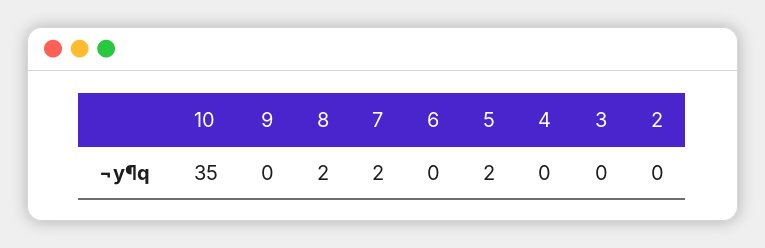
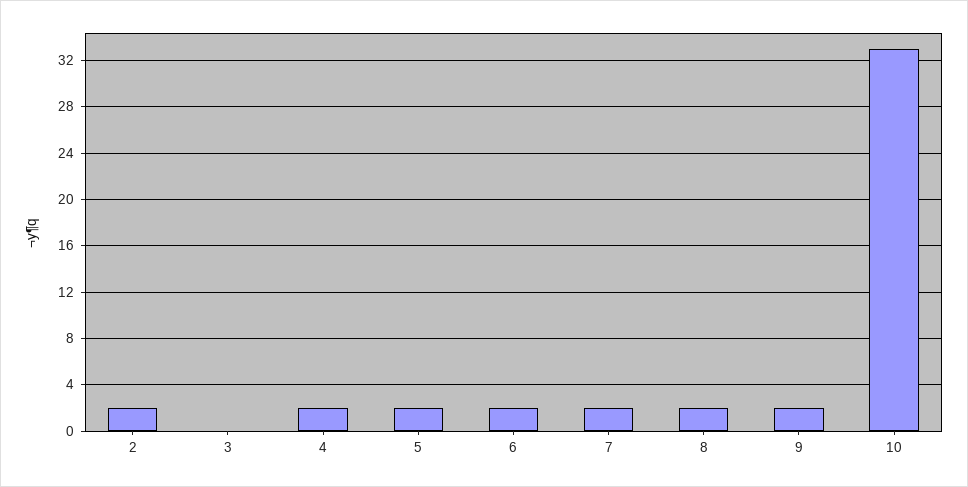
10: 35 -> 33
9: 0 -> 2
6: 0 -> 2
4: 0 -> 2
2: 0 -> 2

